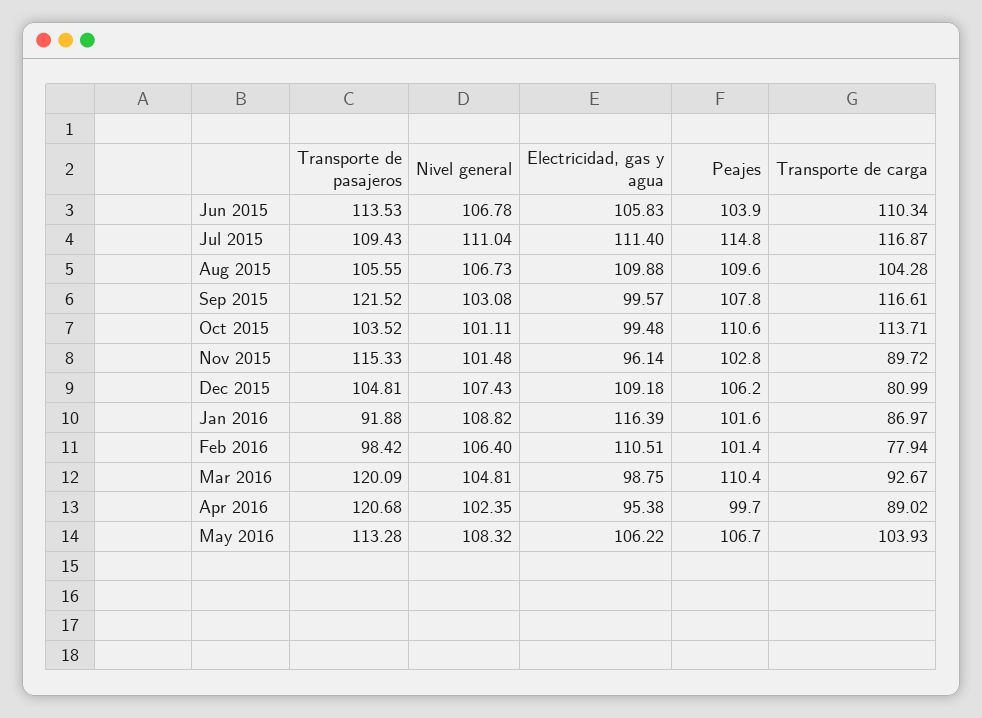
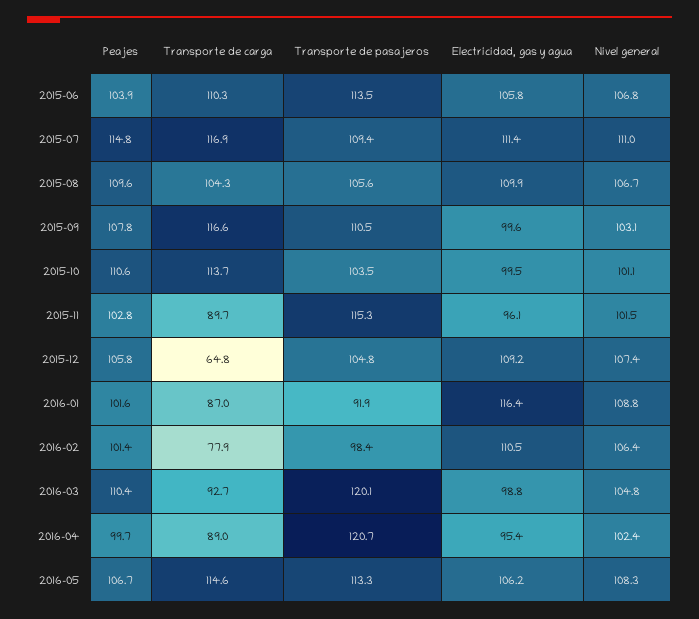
Transporte de pasajeros, Sep 2015: 121.52 -> 110.5
Peajes, Dec 2015: 106.2 -> 105.8
Transporte de carga, Dec 2015: 80.99 -> 64.8
Transporte de carga, May 2016: 103.93 -> 114.6

